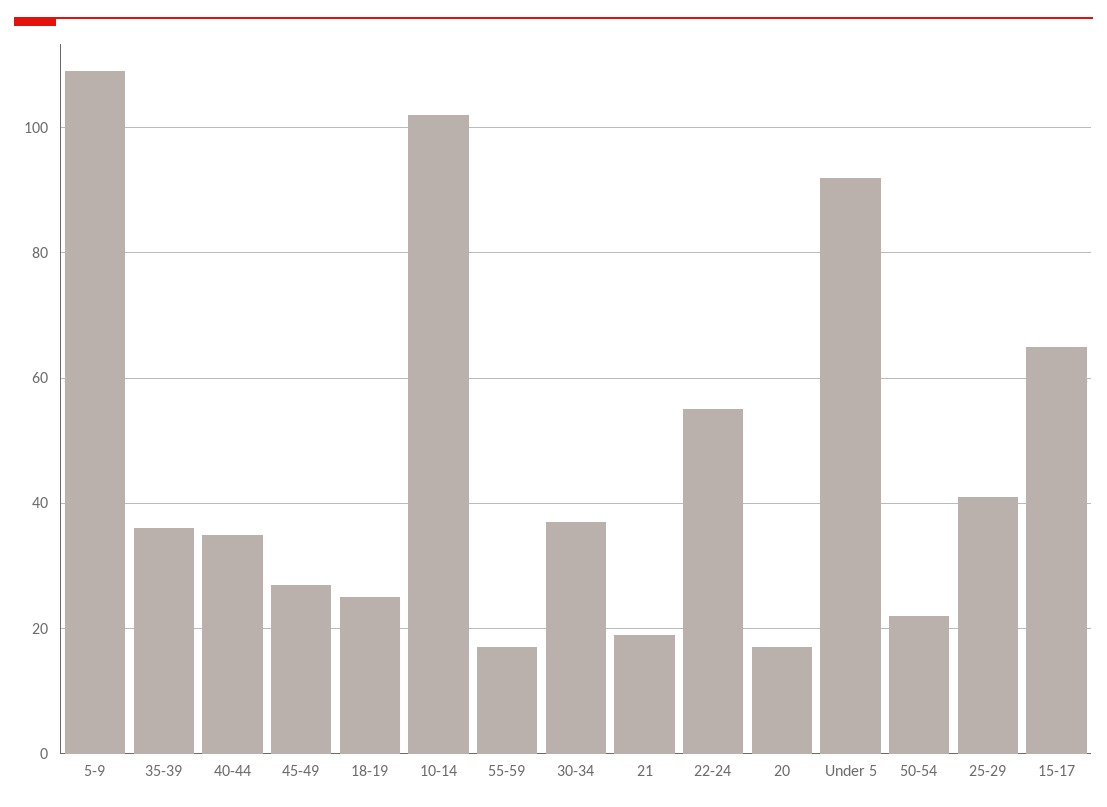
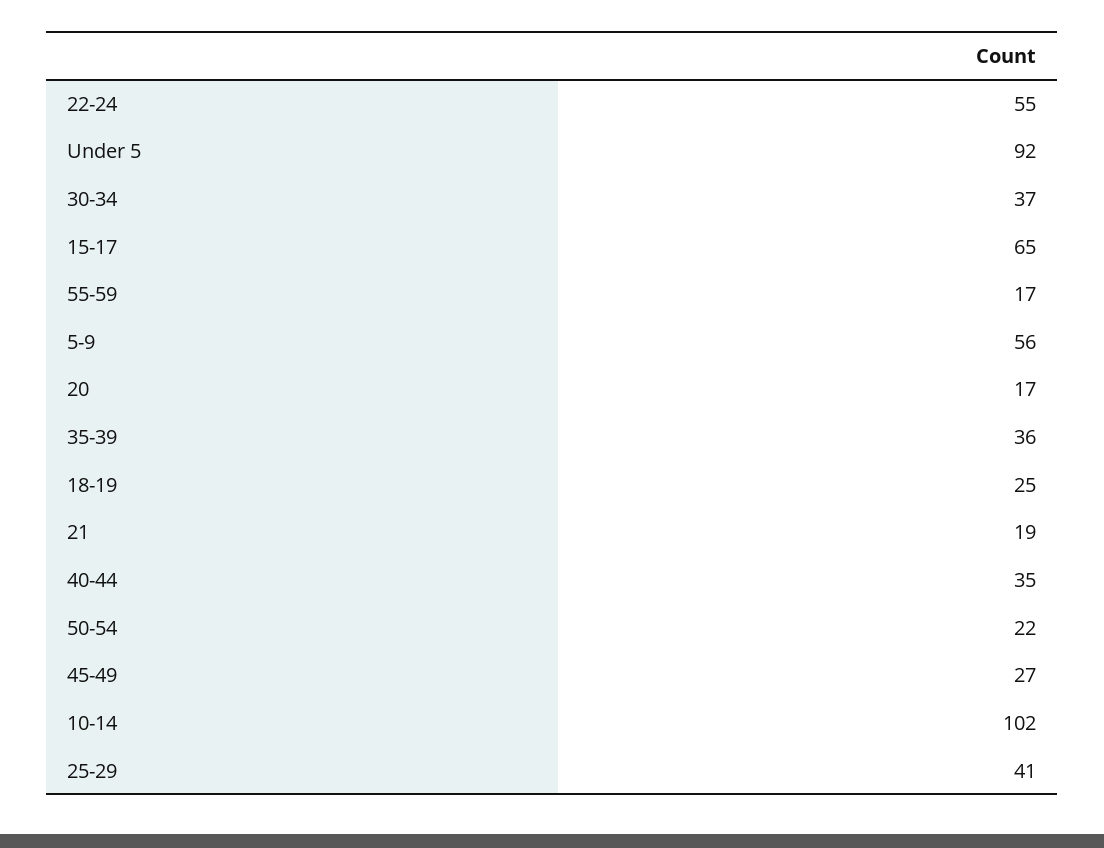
5-9: 110 -> 56

